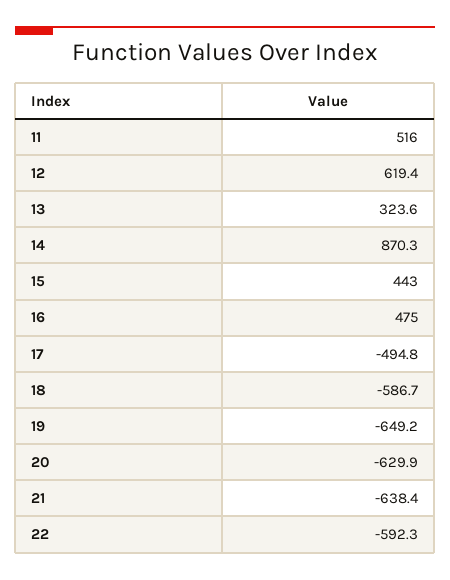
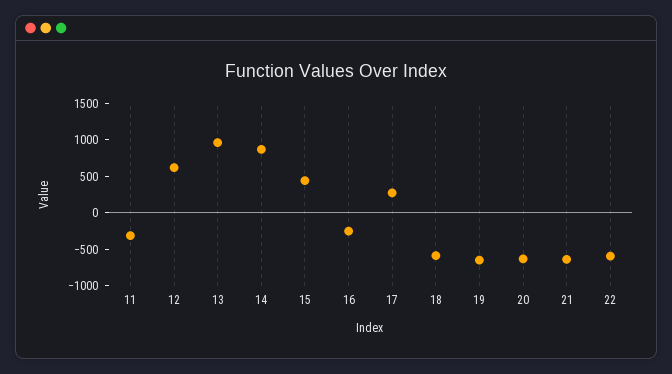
11: 516 -> -250
13: 323.6 -> 1000
16: 475 -> -250
17: -494.8 -> 250

